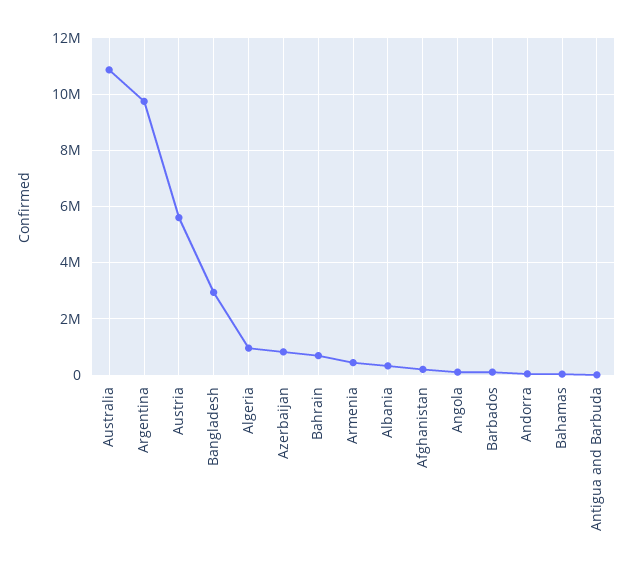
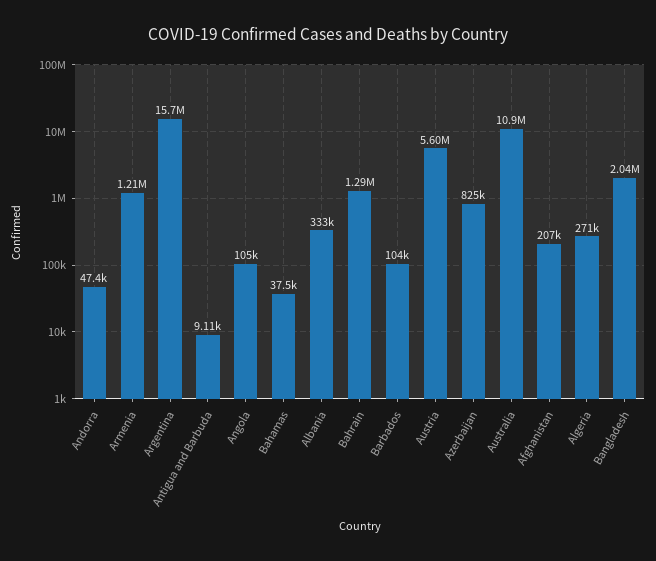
Argentina: 9750000 -> 15700000
Bangladesh: 3000000 -> 2040000
Algeria: 1000000 -> 271000
Bahrain: 750000 -> 1290000
Armenia: 500000 -> 1210000

